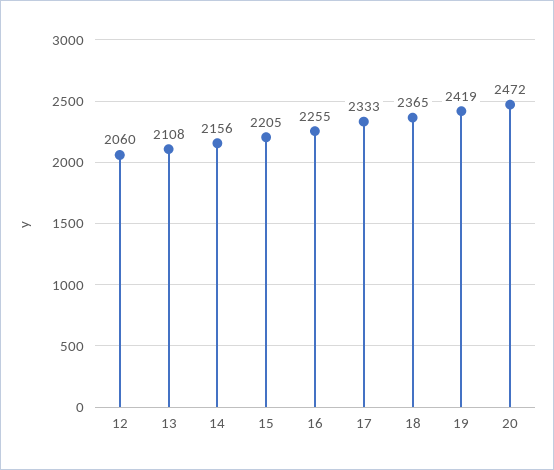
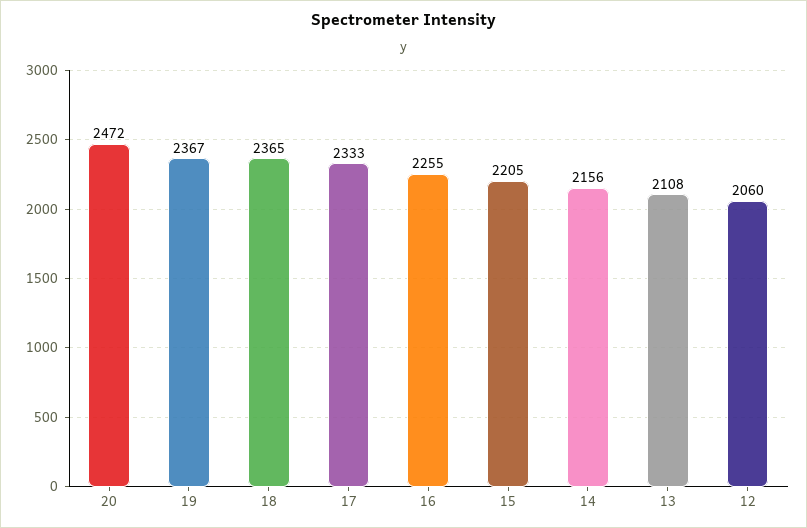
19: 2419 -> 2367

